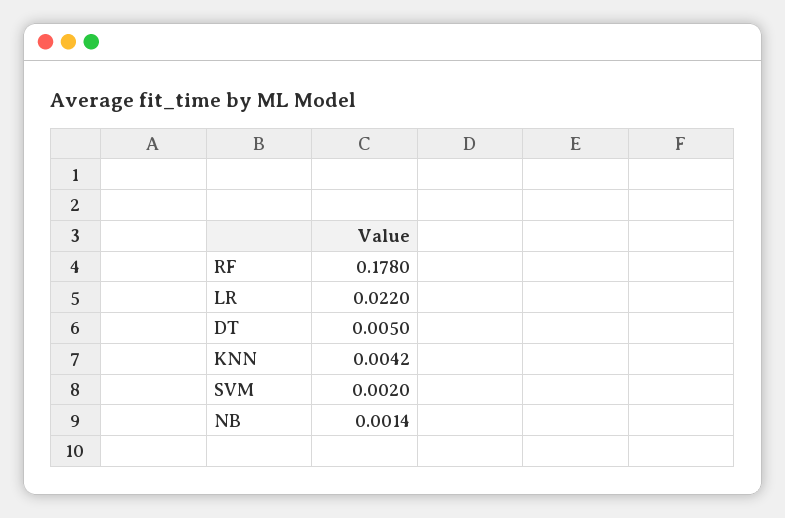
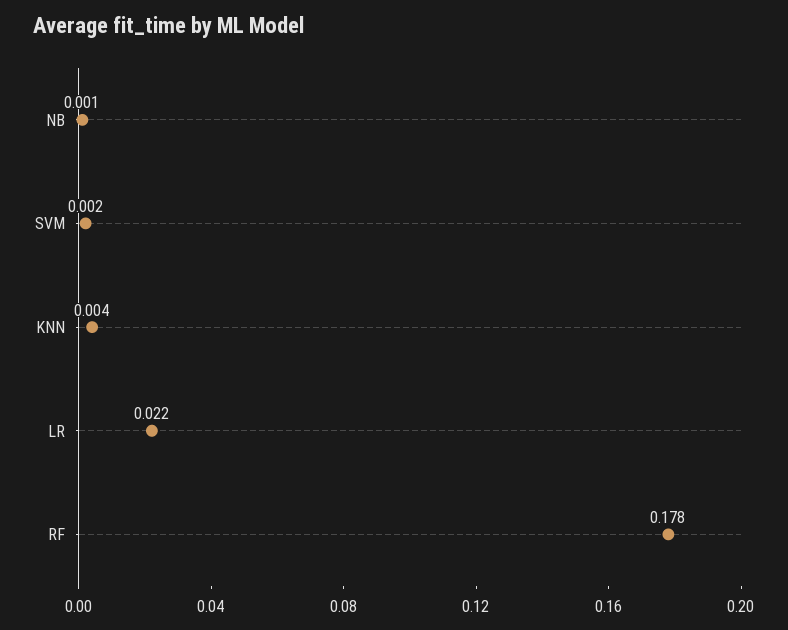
DT: 0.005 -> none

